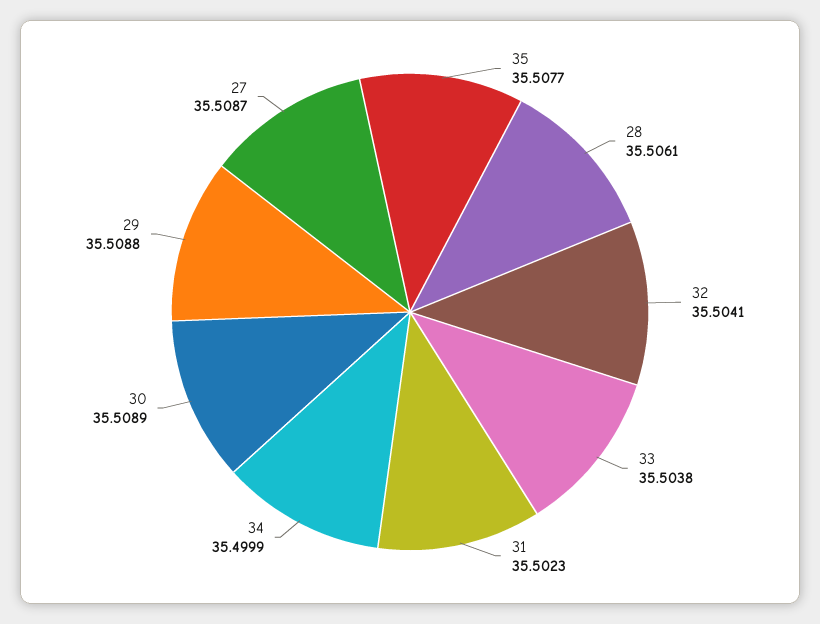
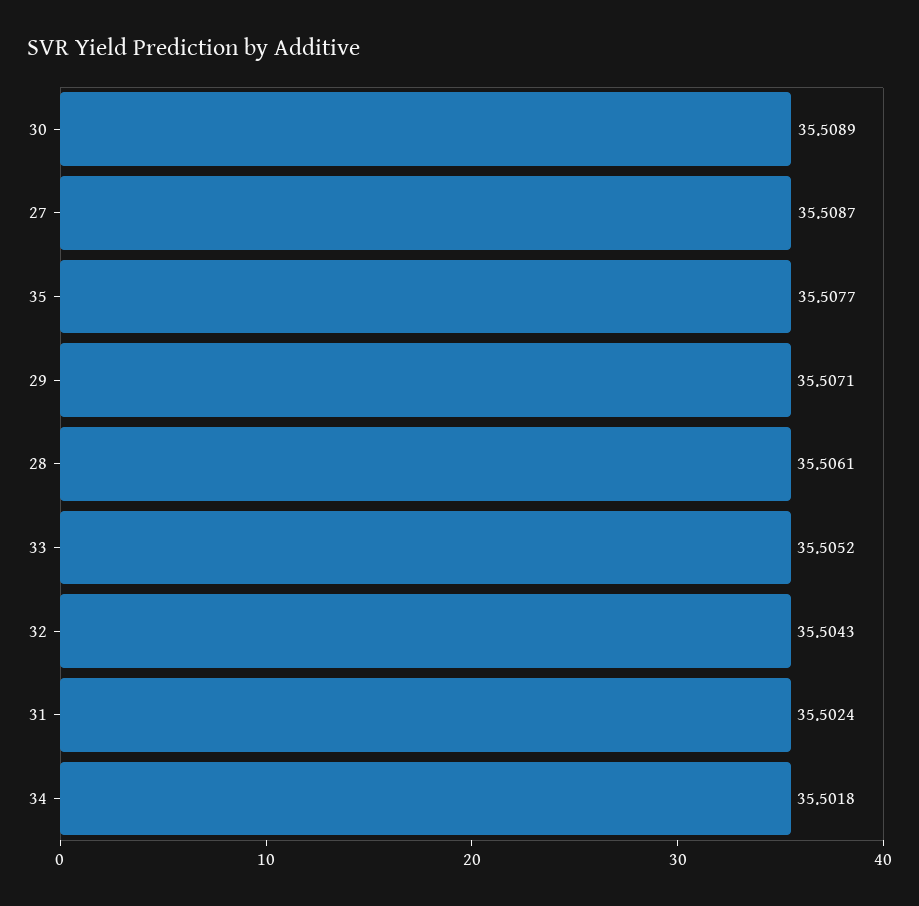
32: 35.5041 -> 35.5043
33: 35.5038 -> 35.5052
31: 35.5023 -> 35.5024
34: 35.4999 -> 35.5018
29: 35.5088 -> 35.5071

